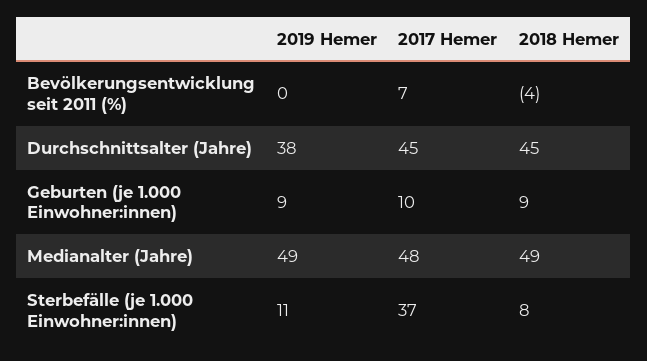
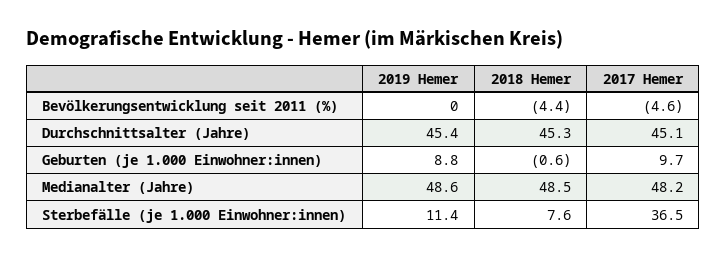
2017 Hemer, Bevölkerungsentwicklung seit 2011 (%): 7 -> -4.6
2019 Hemer, Durchschnittsalter (Jahre): 38 -> 45.4
2018 Hemer, Geburten (je 1.000 Einwohner:innen): 9 -> -0.6

